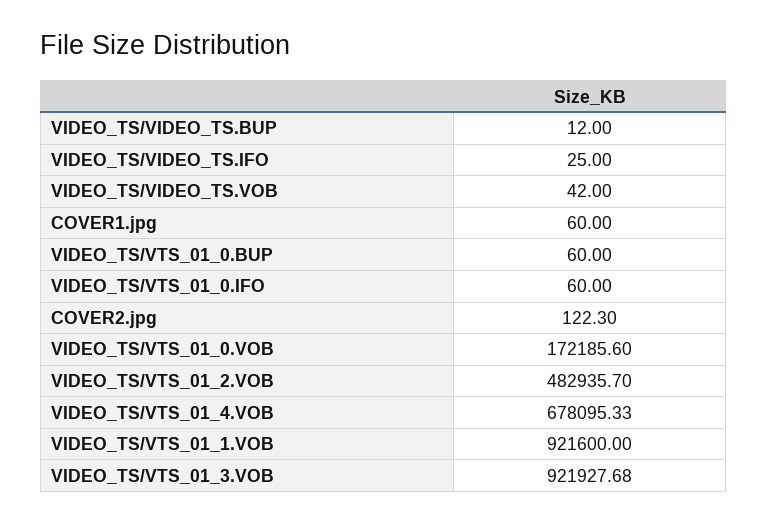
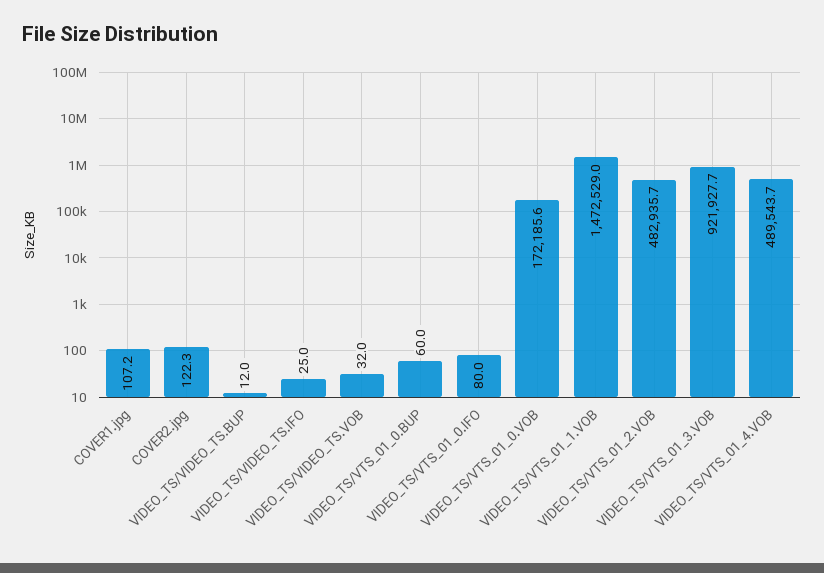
VIDEO_TS/VIDEO_TS.VOB: 42 -> 32
COVER1.jpg: 60 -> 107.2
VIDEO_TS/VTS_01_0.IFO: 60 -> 80
VIDEO_TS/VTS_01_4.VOB: 678095.33 -> 489543.7
VIDEO_TS/VTS_01_1.VOB: 921600 -> 1472529

